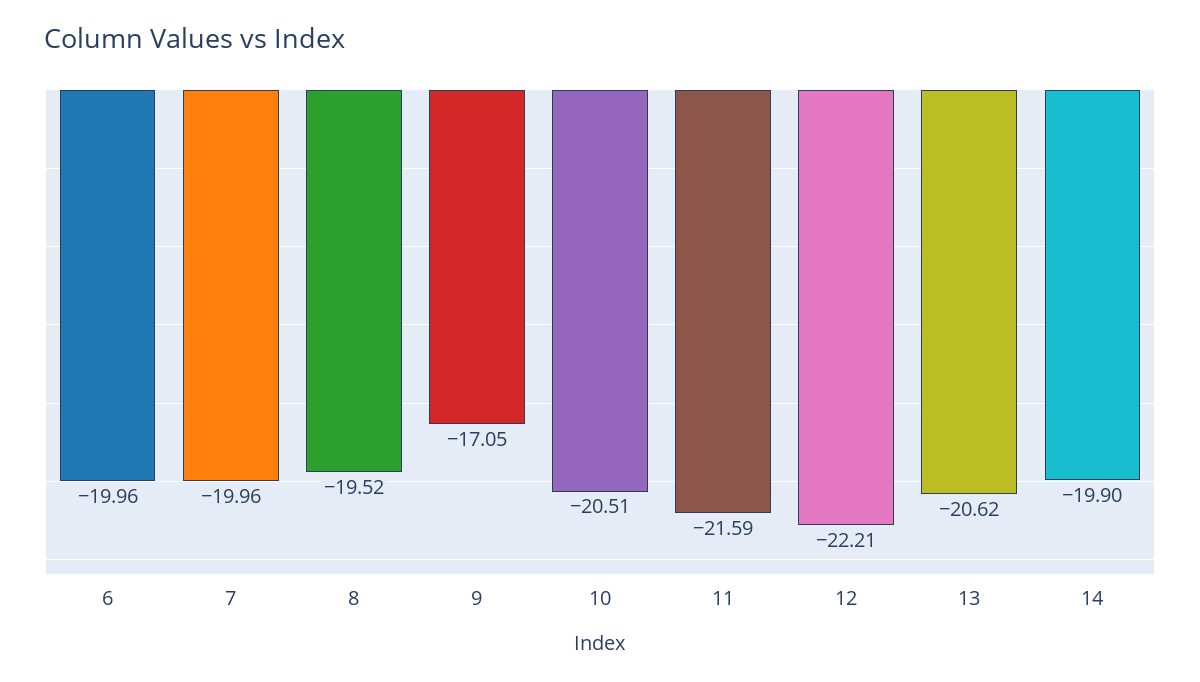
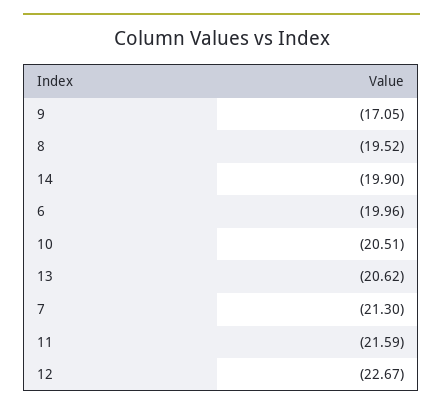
7: -19.96 -> -21.3
12: -22.21 -> -22.67

